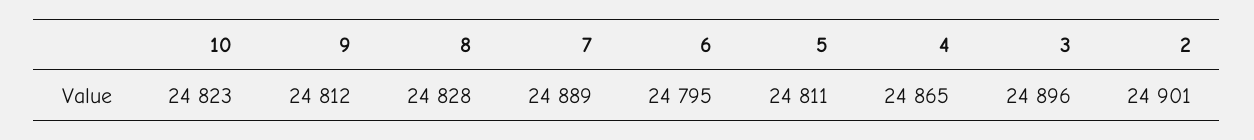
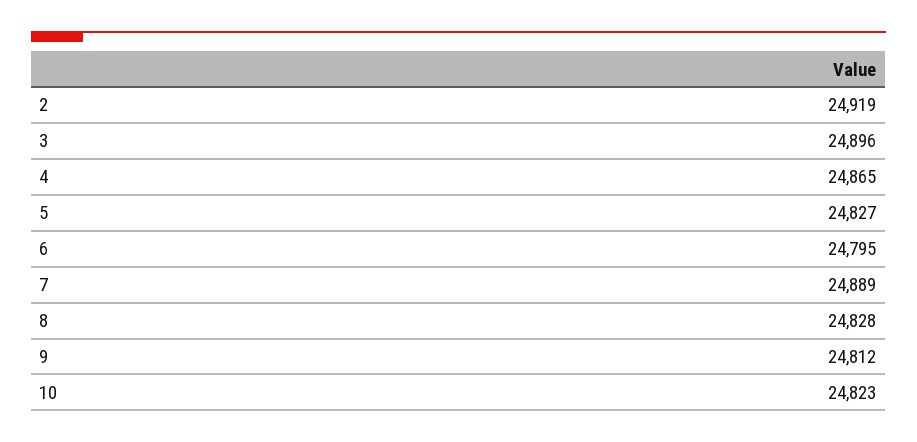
5: 24811 -> 24827
2: 24901 -> 24919

